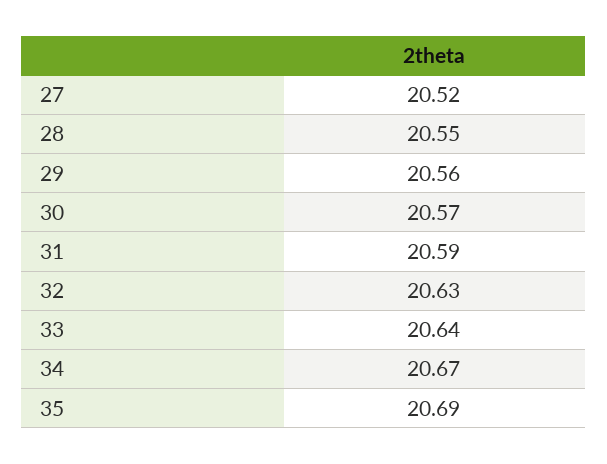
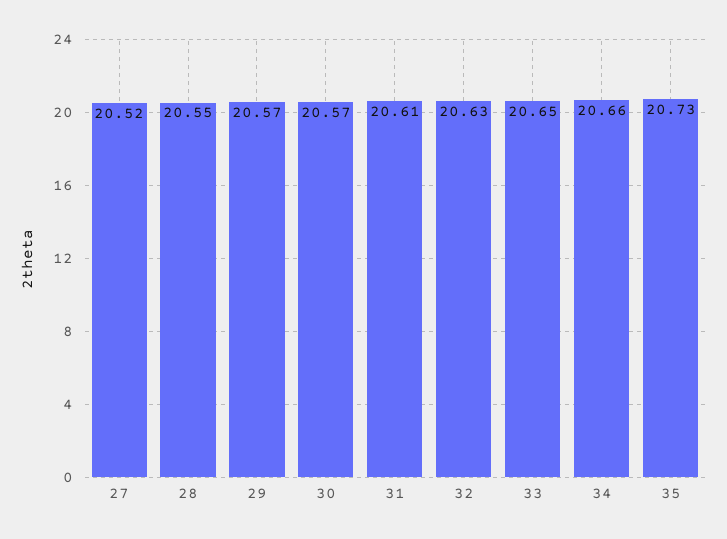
29: 20.56 -> 20.57
31: 20.59 -> 20.61
33: 20.64 -> 20.65
34: 20.67 -> 20.66
35: 20.69 -> 20.73

